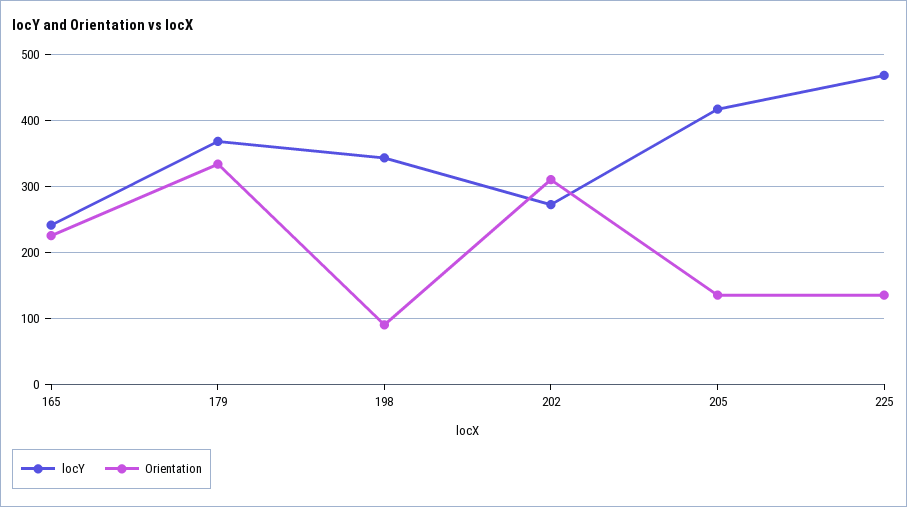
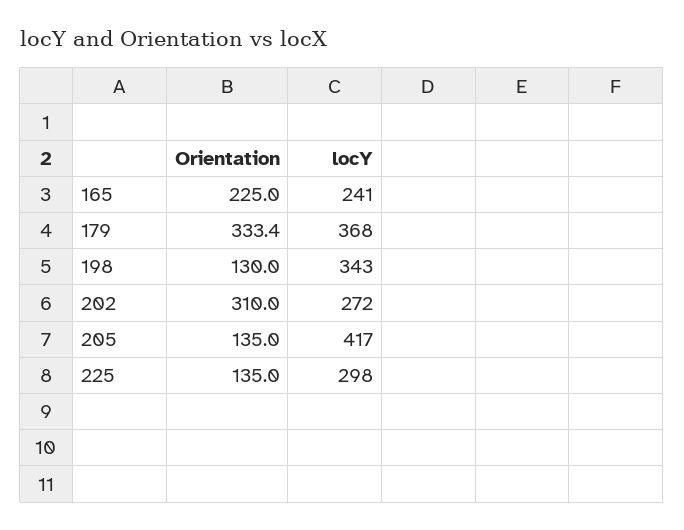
Orientation, 198: 90 -> 130
locY, 225: 470 -> 298

